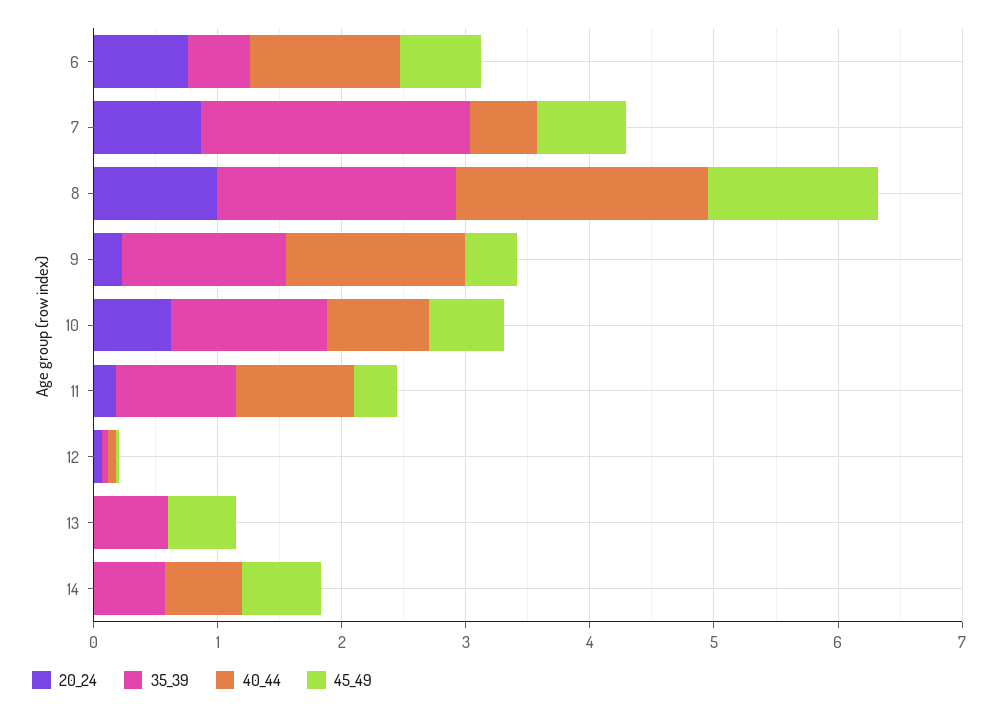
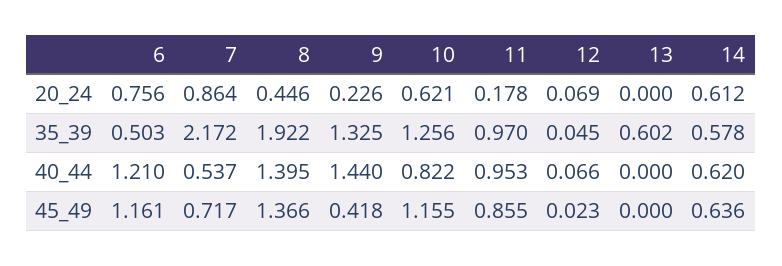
45_49, 6: 0.6 -> 1.161
20_24, 8: 1 -> 0.446
40_44, 8: 2 -> 1.395
45_49, 10: 0.6 -> 1.155
45_49, 11: 0.4 -> 0.855
45_49, 13: 0.6 -> 0
20_24, 14: 0 -> 0.612

